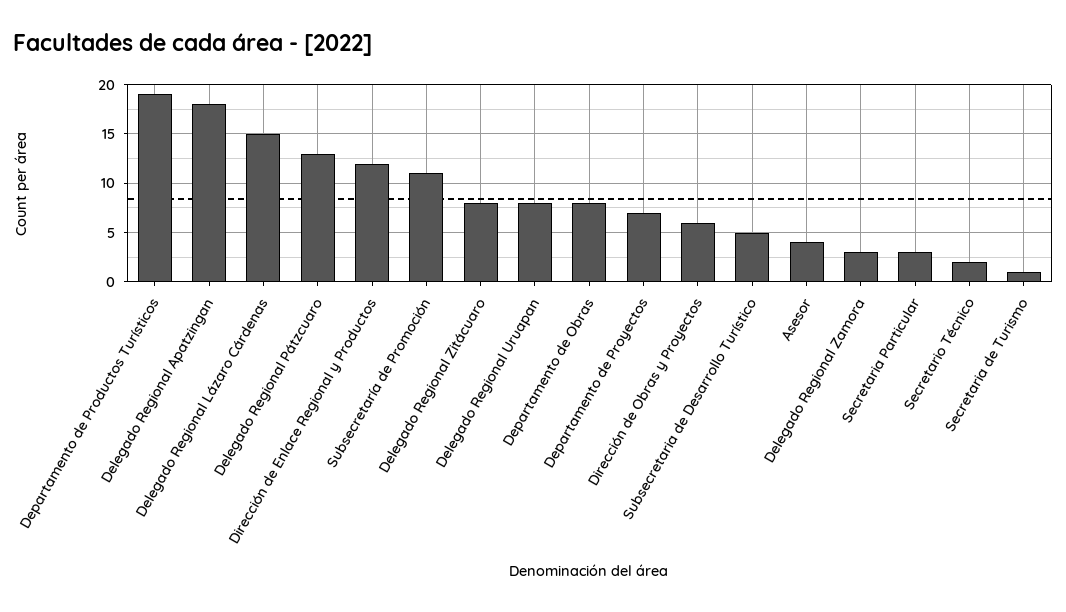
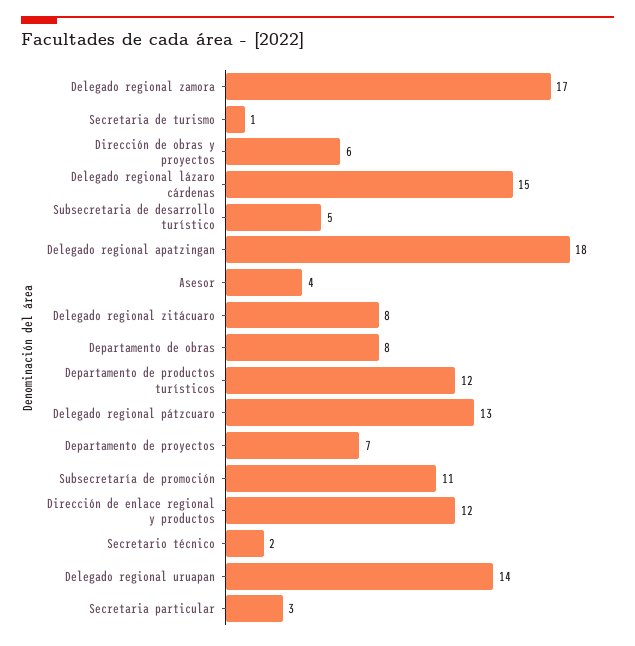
Departamento de Productos Turísticos: 19 -> 12
Delegado Regional Uruapan: 8 -> 14
Delegado Regional Zamora: 3 -> 17

